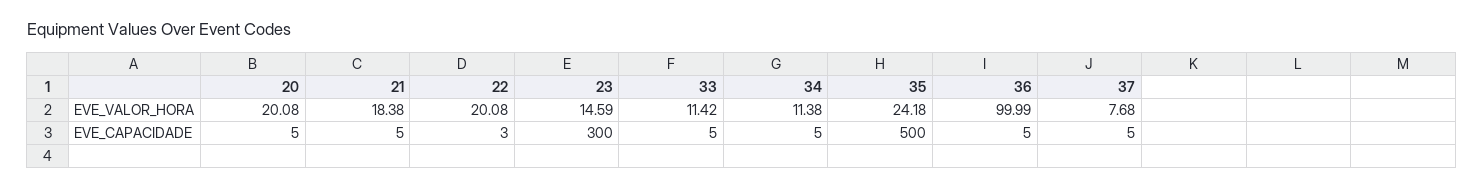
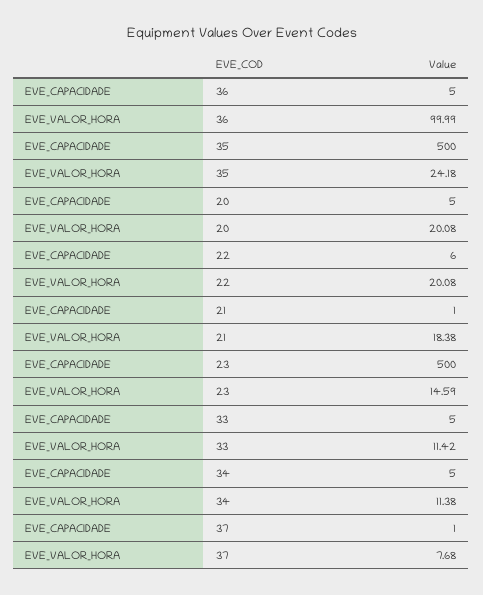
21, EVE_CAPACIDADE: 5 -> 1
22, EVE_CAPACIDADE: 3 -> 6
23, EVE_CAPACIDADE: 300 -> 500
37, EVE_CAPACIDADE: 5 -> 1

